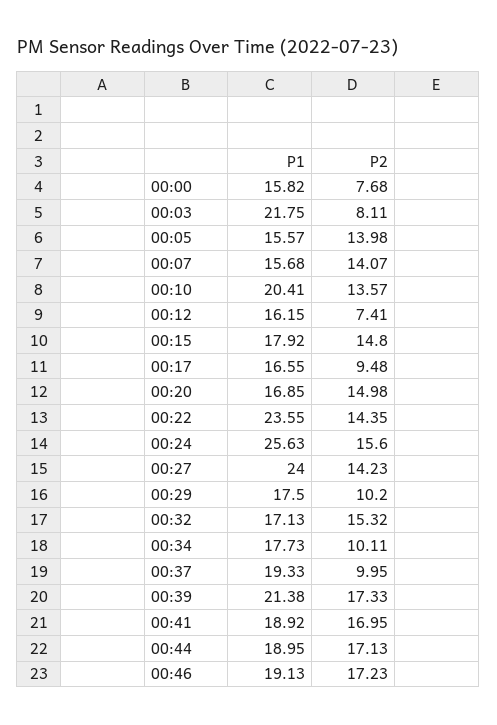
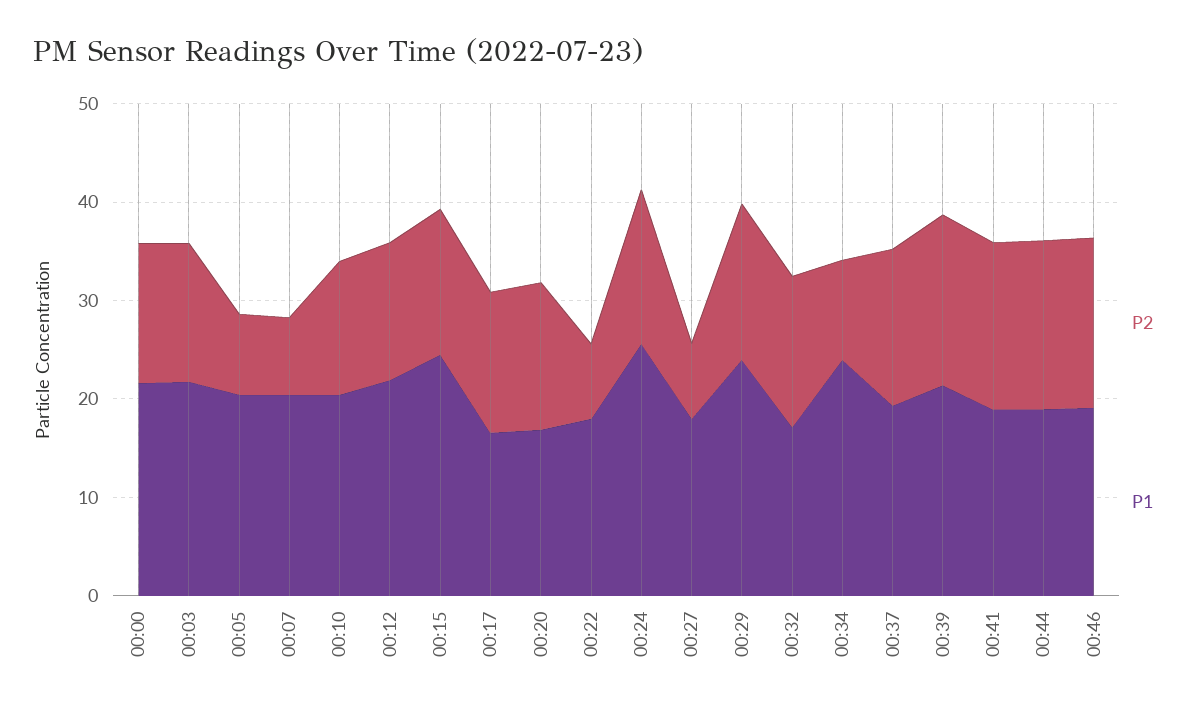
P1, 00:00: 15.82 -> 22
P2, 00:00: 7.68 -> 14
P2, 00:03: 8.11 -> 14
P1, 00:05: 15.57 -> 20
P2, 00:05: 13.98 -> 8
P1, 00:07: 15.68 -> 20
P2, 00:07: 14.07 -> 8
P1, 00:12: 16.15 -> 22
P2, 00:12: 7.41 -> 14
P1, 00:15: 17.92 -> 24
P2, 00:17: 9.48 -> 14
P1, 00:22: 23.55 -> 18
P2, 00:22: 14.35 -> 8
P1, 00:27: 24 -> 18
P2, 00:27: 14.23 -> 8
P1, 00:29: 17.5 -> 24
P2, 00:29: 10.2 -> 16
P1, 00:34: 17.73 -> 24
P2, 00:37: 9.95 -> 16

